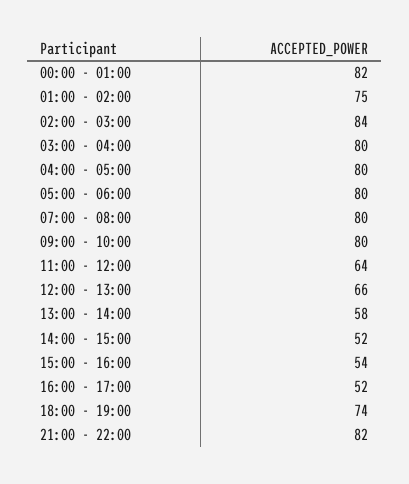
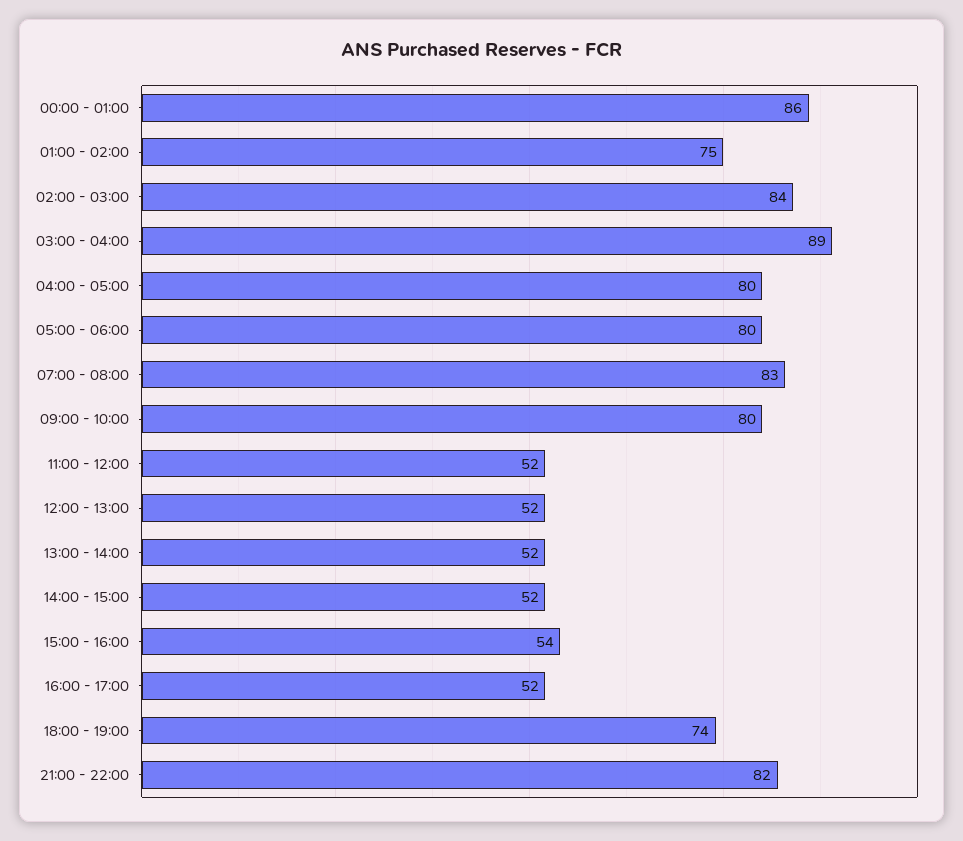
00:00 - 01:00: 82 -> 86
03:00 - 04:00: 80 -> 89
07:00 - 08:00: 80 -> 83
11:00 - 12:00: 64 -> 52
12:00 - 13:00: 66 -> 52
13:00 - 14:00: 58 -> 52

